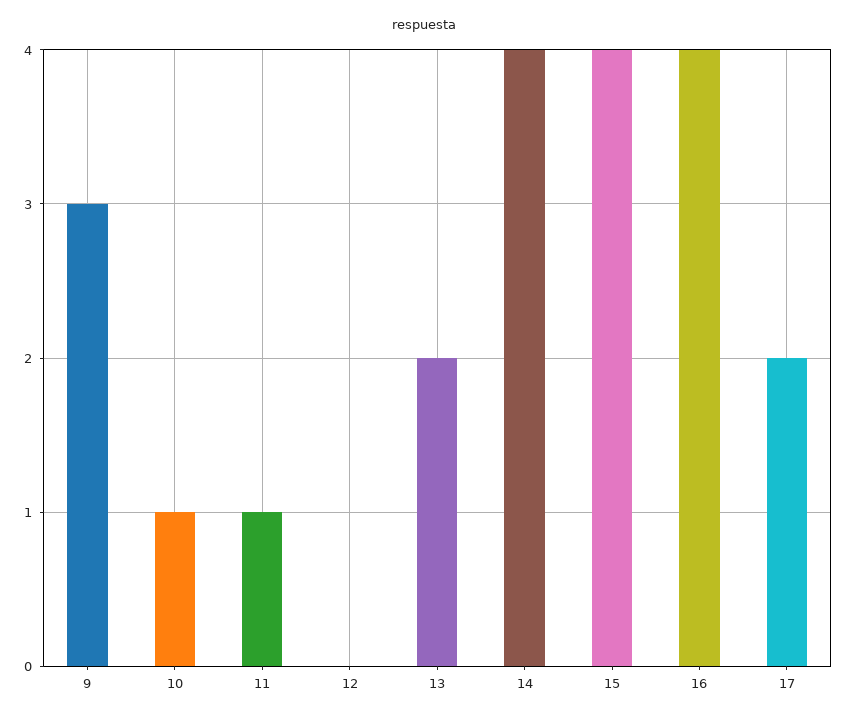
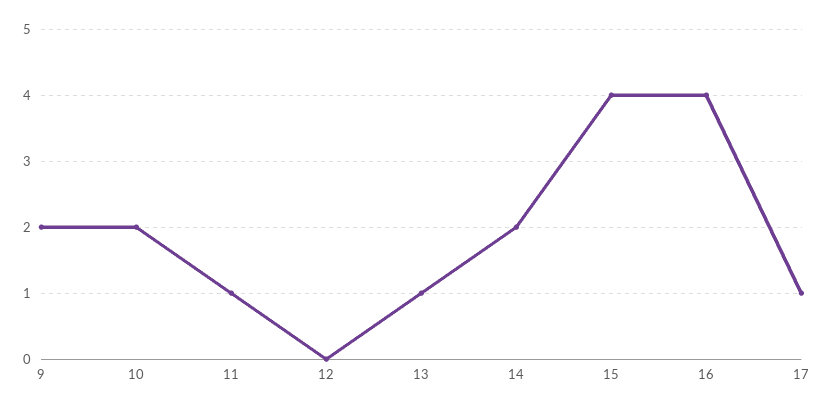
9: 3 -> 2
10: 1 -> 2
13: 2 -> 1
14: 4 -> 2
17: 2 -> 1

